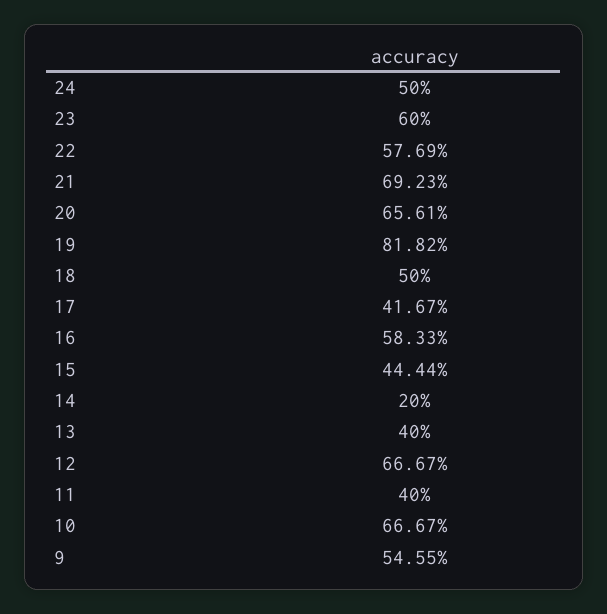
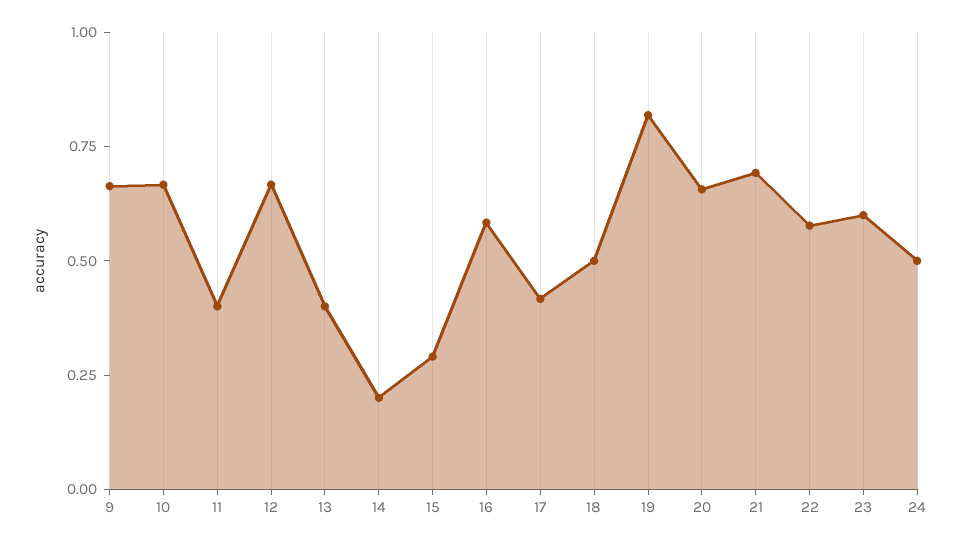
15: 0.4444 -> 0.3
9: 0.5455 -> 0.65

